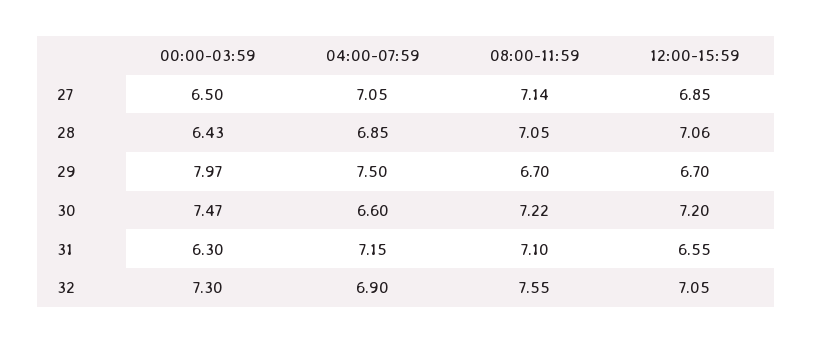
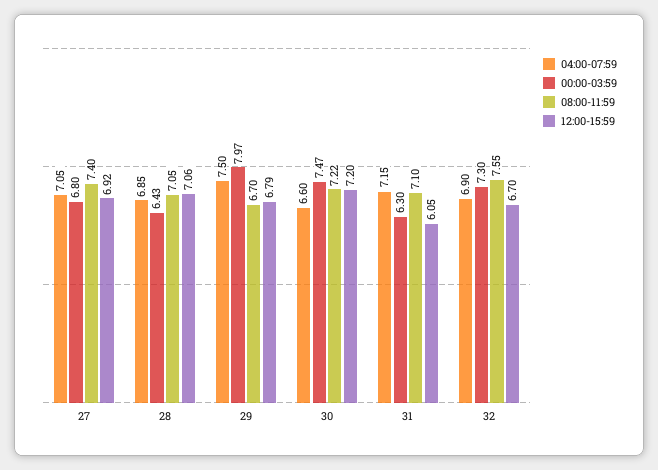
00:00-03:59, 27: 6.5 -> 6.8
08:00-11:59, 27: 7.14 -> 7.4
12:00-15:59, 27: 6.85 -> 6.92
12:00-15:59, 29: 6.7 -> 6.79
12:00-15:59, 31: 6.55 -> 6.05
12:00-15:59, 32: 7.05 -> 6.7

